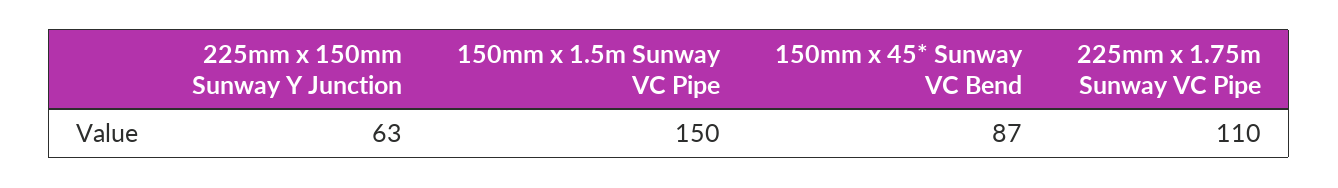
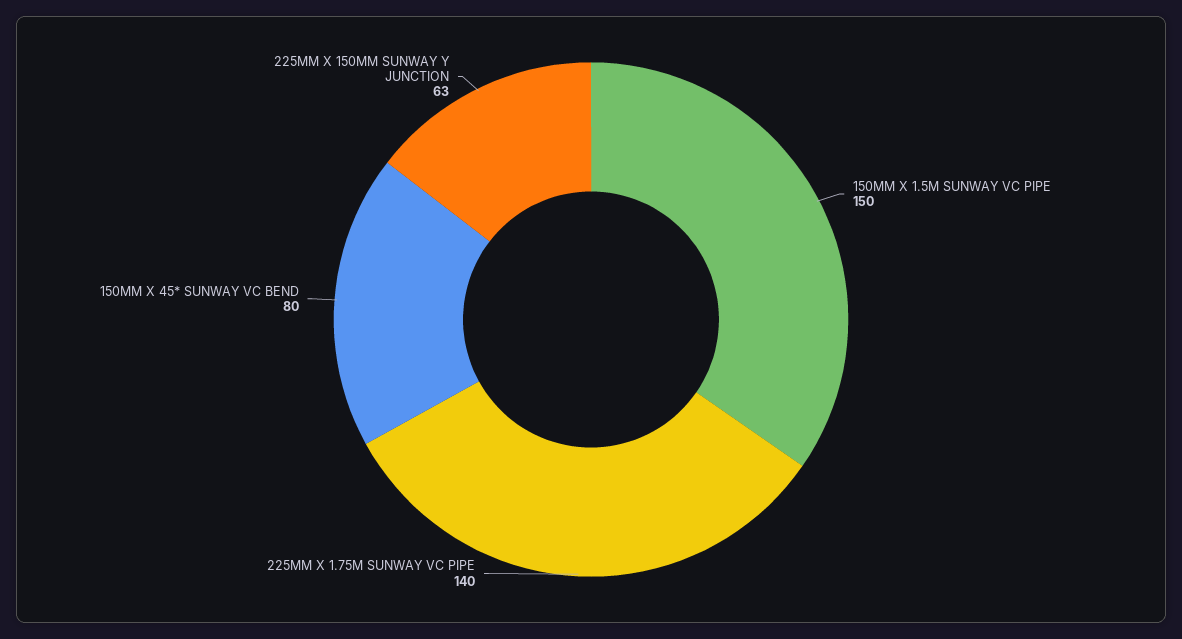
150mm x 45* Sunway VC Bend: 87 -> 80
225mm x 1.75m Sunway VC Pipe: 110 -> 140

